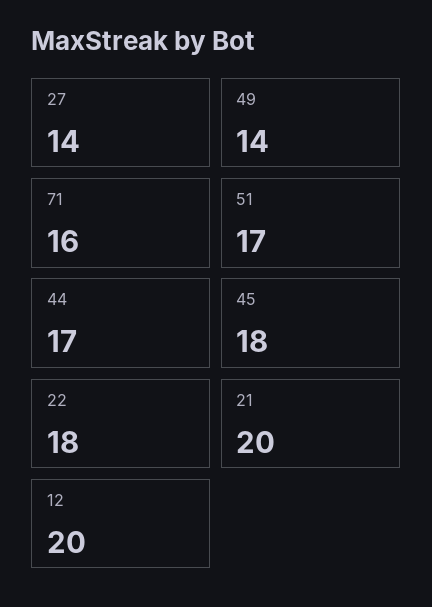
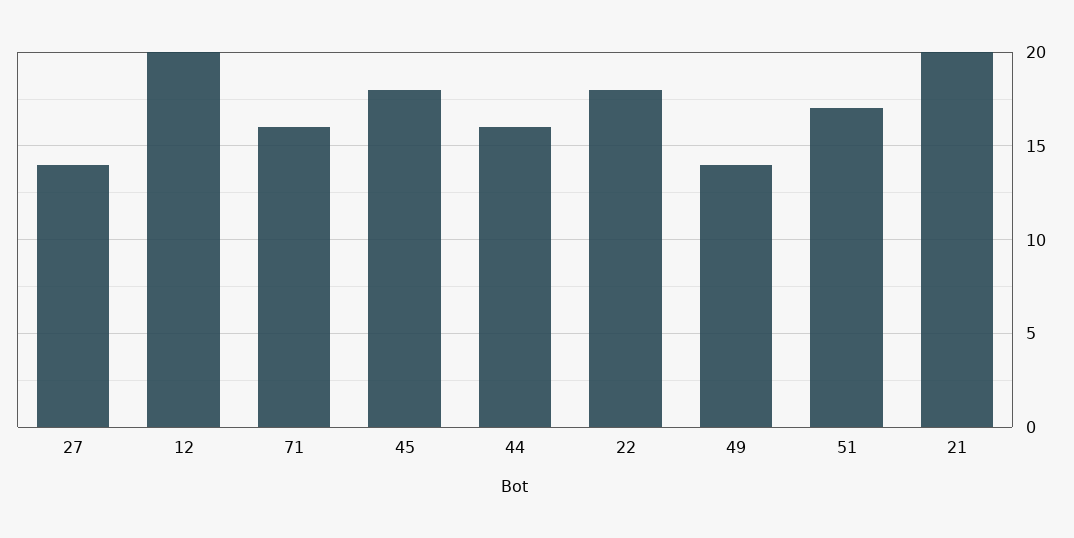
44: 17 -> 16

